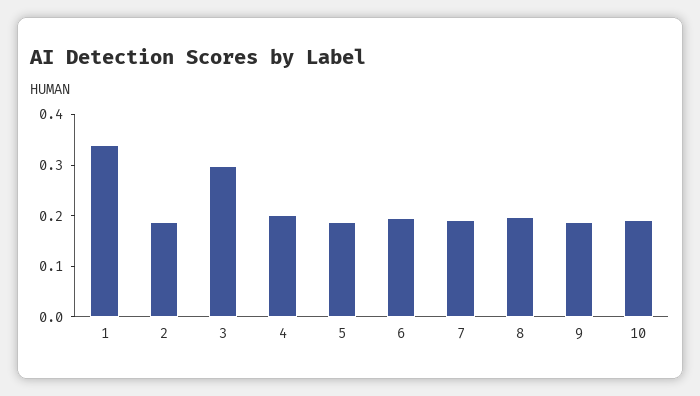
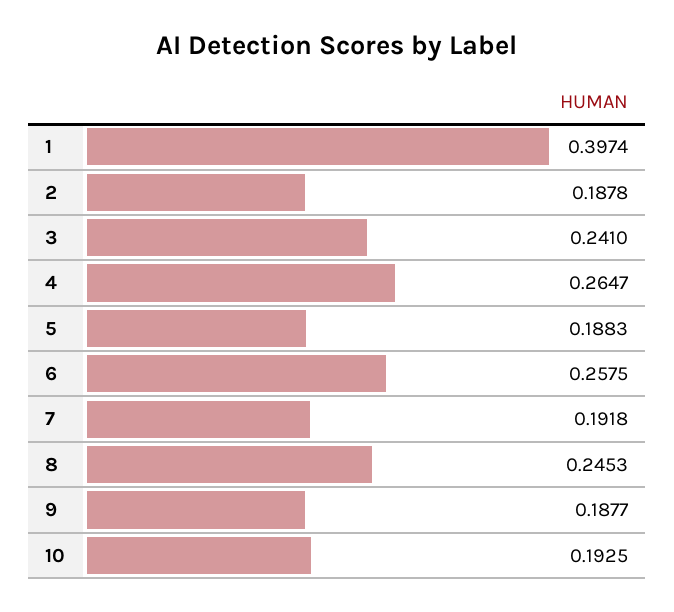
1: 0.34 -> 0.3974
3: 0.3 -> 0.241
4: 0.2 -> 0.2647
6: 0.2 -> 0.2575
8: 0.2 -> 0.2453

